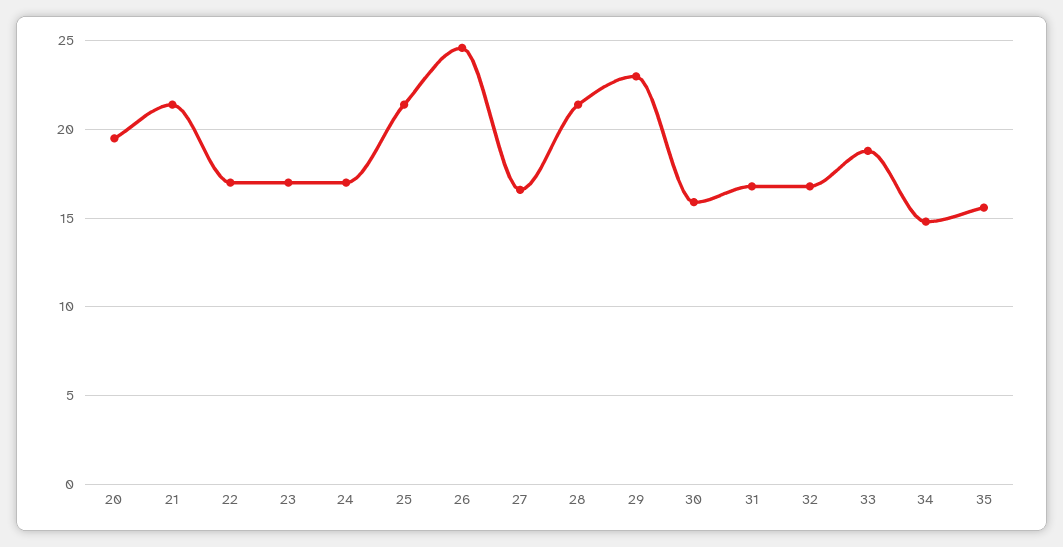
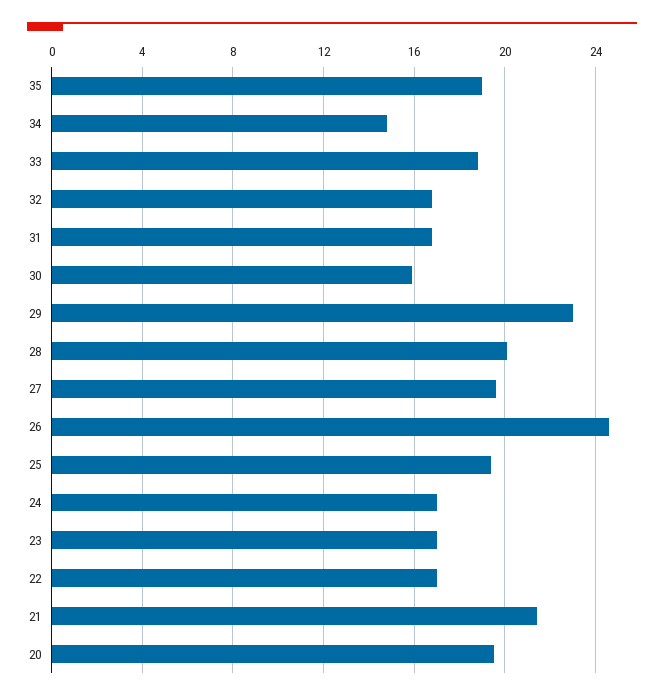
25: 21.5 -> 19.5
27: 16.5 -> 19.5
28: 21.5 -> 20
35: 15.5 -> 19

